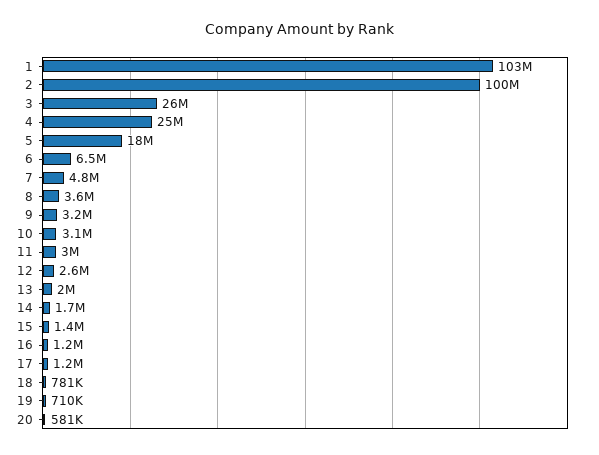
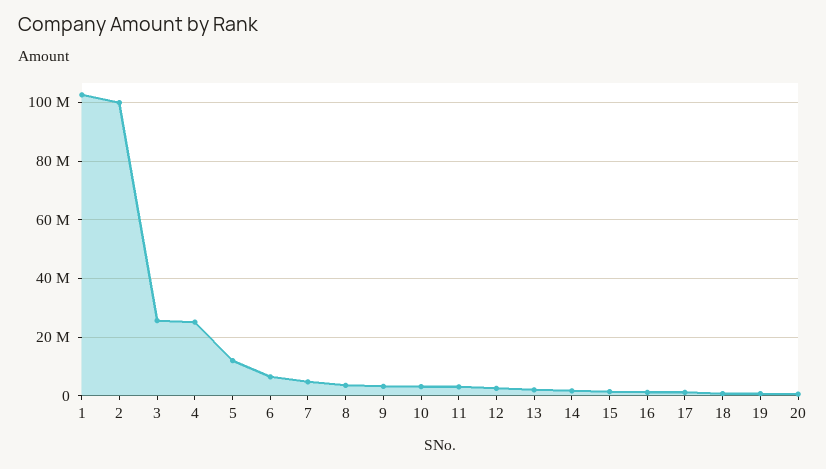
5: 18000000 -> 12500000

